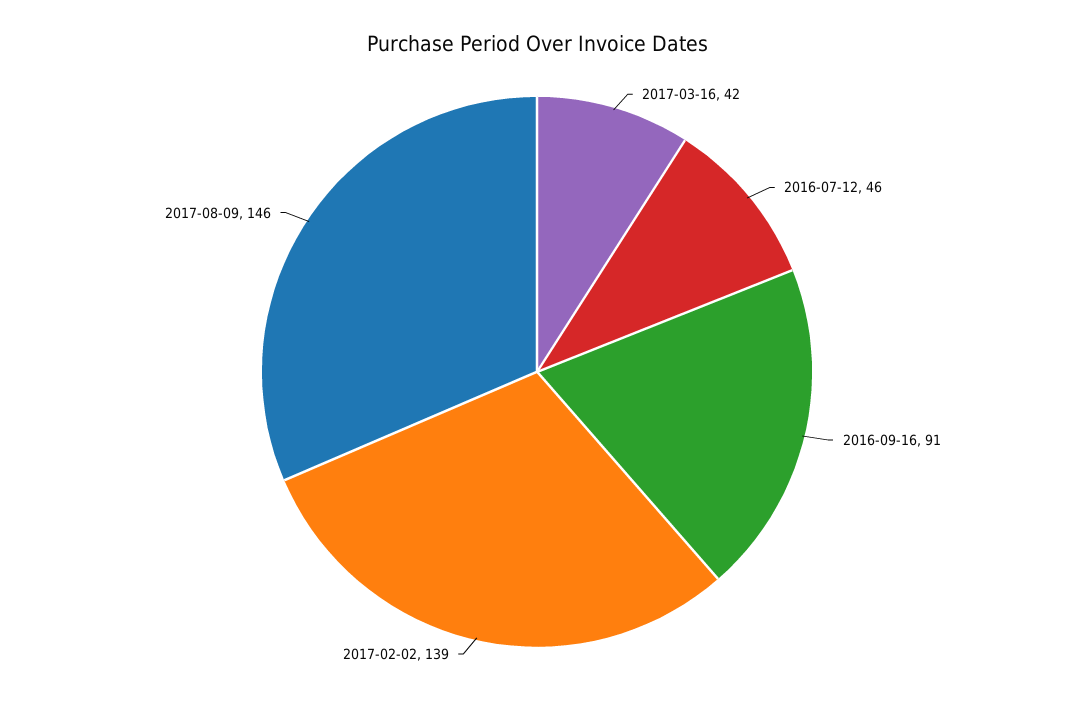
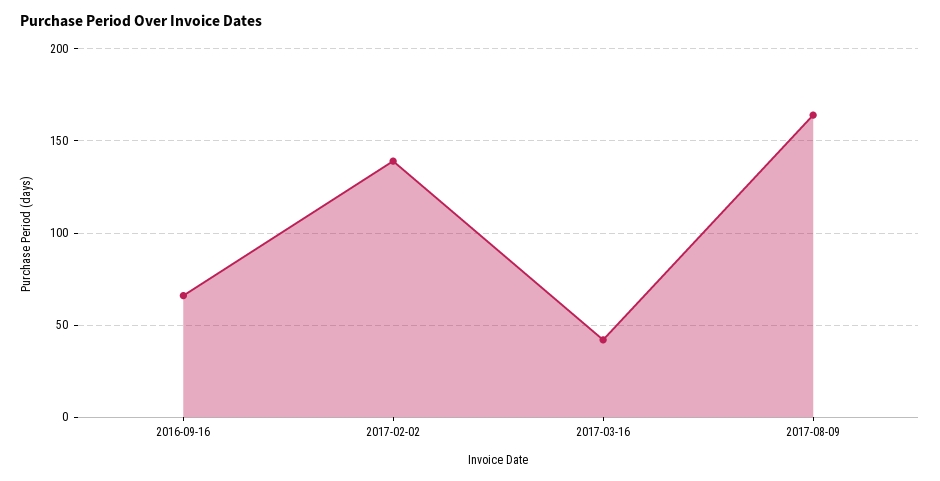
2016-07-12: 46 -> none
2016-09-16: 91 -> 65
2017-08-09: 146 -> 165

